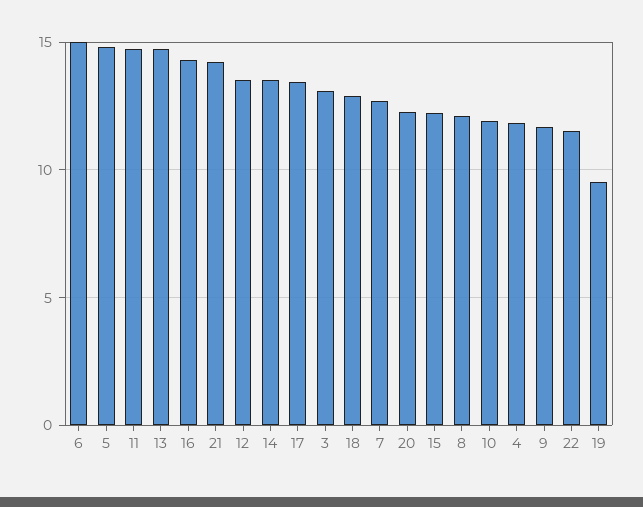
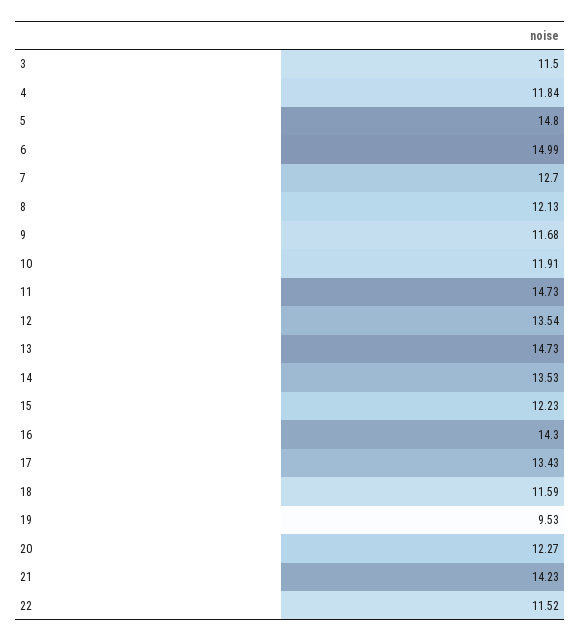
3: 13 -> 11.5
18: 13 -> 11.59

